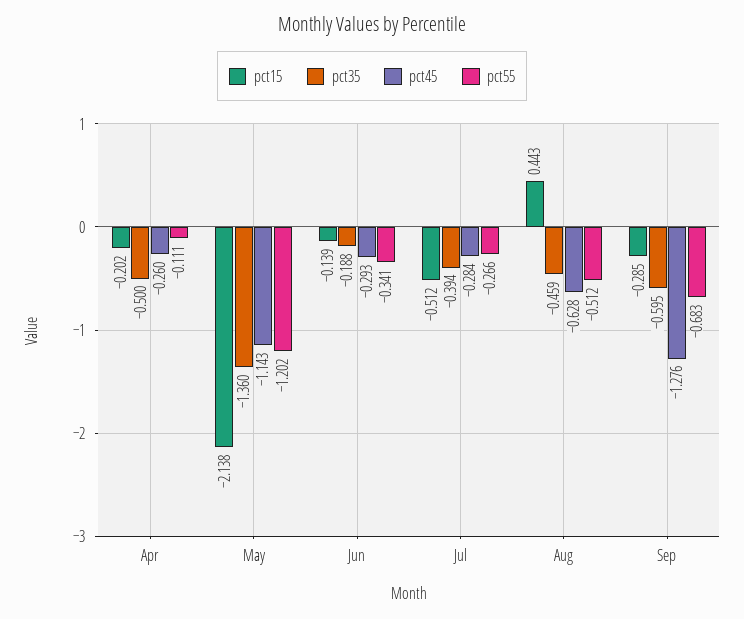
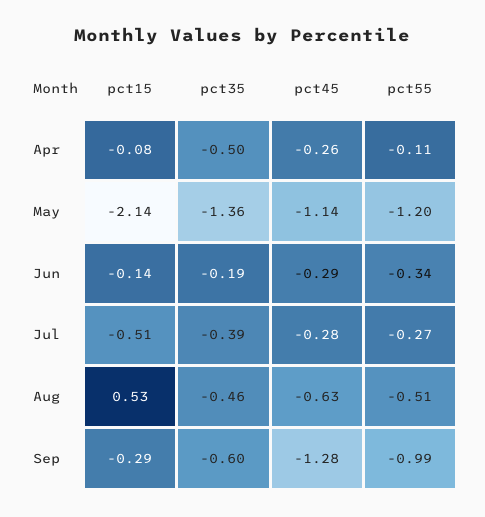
pct15, Apr: -0.202 -> -0.08
pct15, Aug: 0.443 -> 0.53
pct55, Sep: -0.683 -> -0.99

